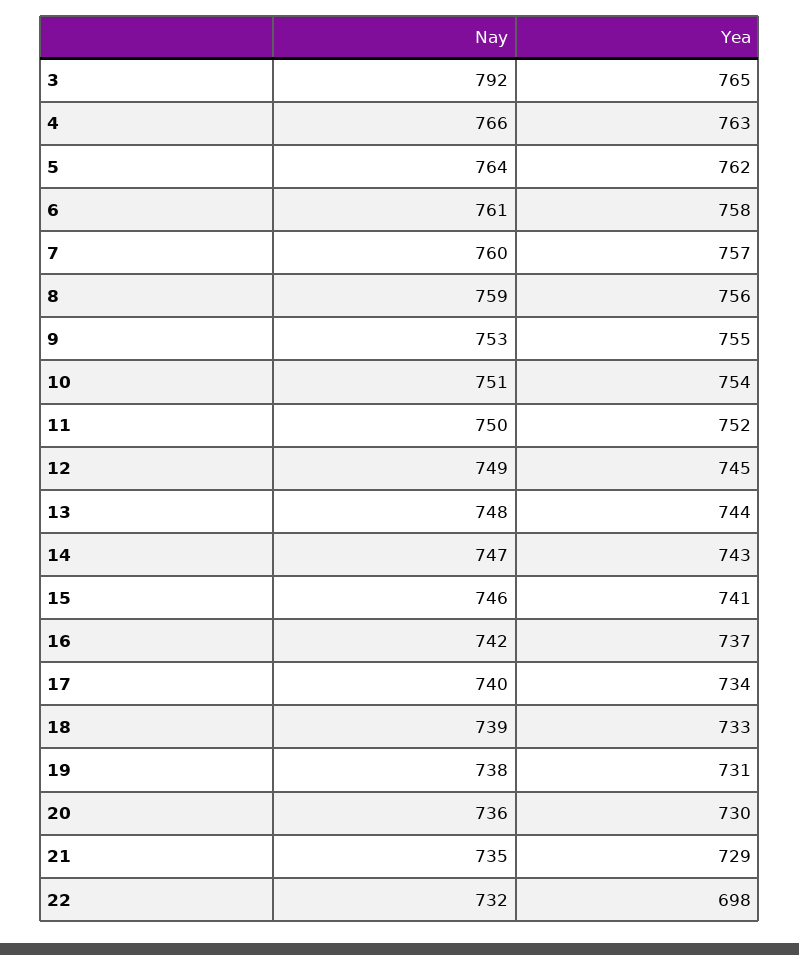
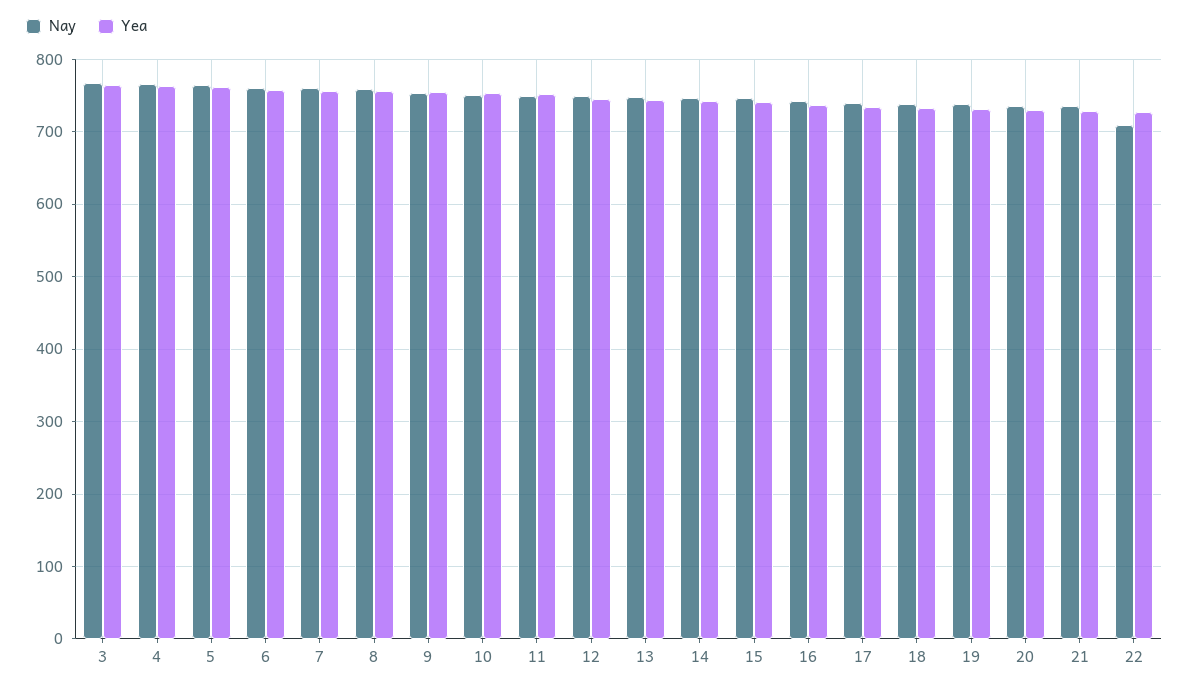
Nay, 3: 792 -> 770
Nay, 22: 732 -> 710
Yea, 22: 698 -> 730

